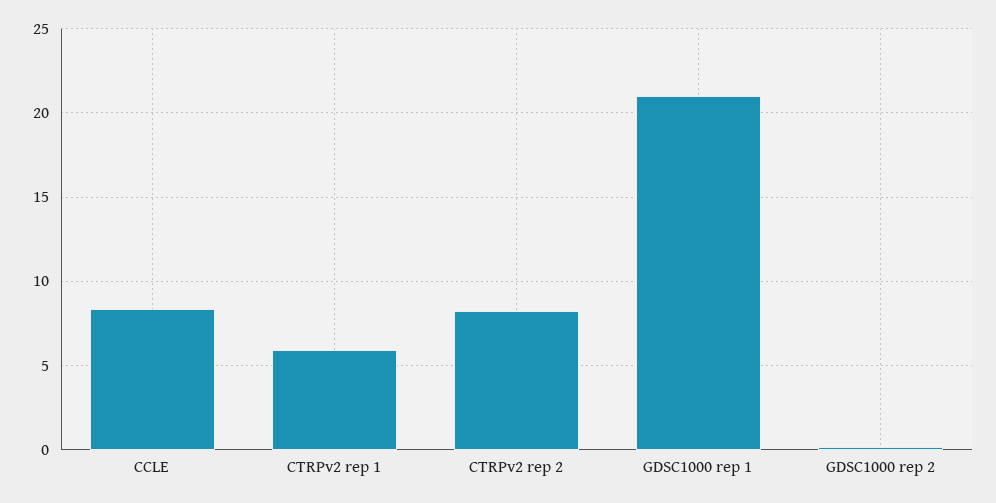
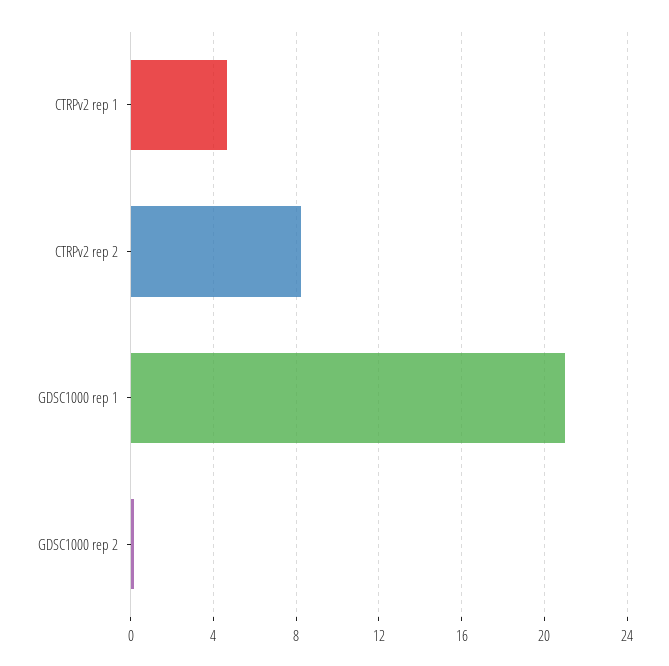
CCLE: 8.5 -> none
CTRPv2 rep 1: 6 -> 4.5

